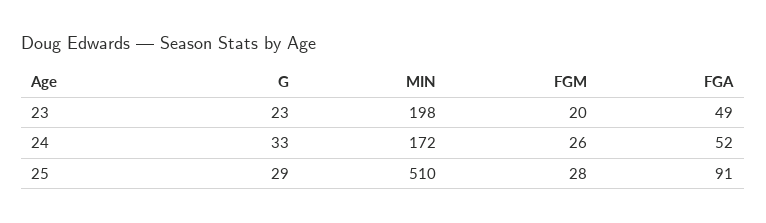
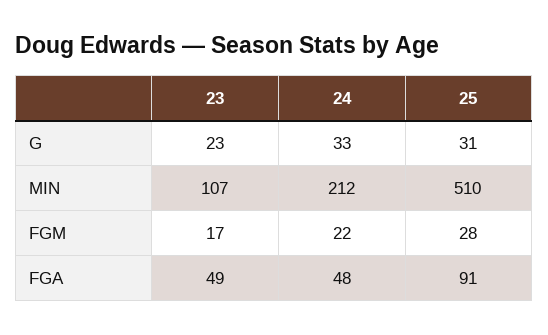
MIN, 23: 198 -> 107
FGM, 23: 20 -> 17
MIN, 24: 172 -> 212
FGM, 24: 26 -> 22
FGA, 24: 52 -> 48
G, 25: 29 -> 31

